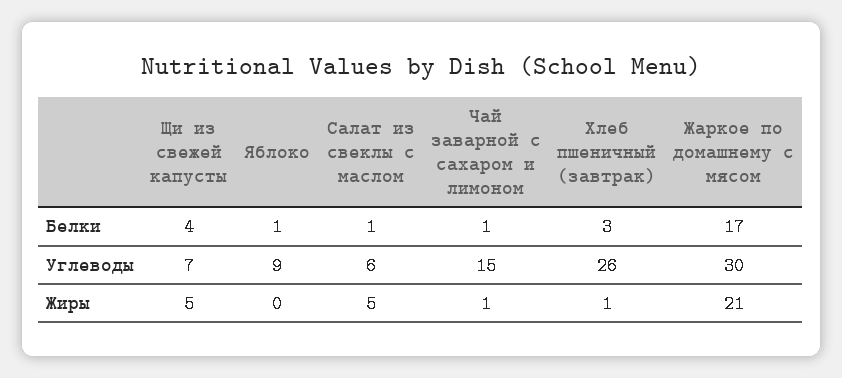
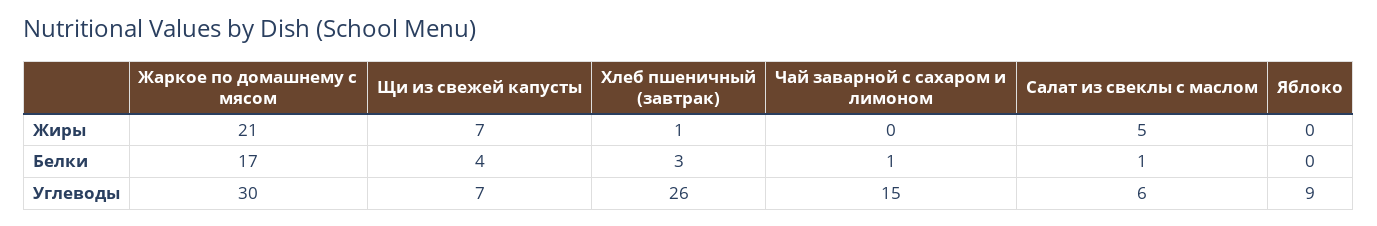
Яблоко, Белки: 1 -> 0
Щи из свежей капусты, Жиры: 5 -> 7
Чай заварной с сахаром и лимоном, Жиры: 1 -> 0

